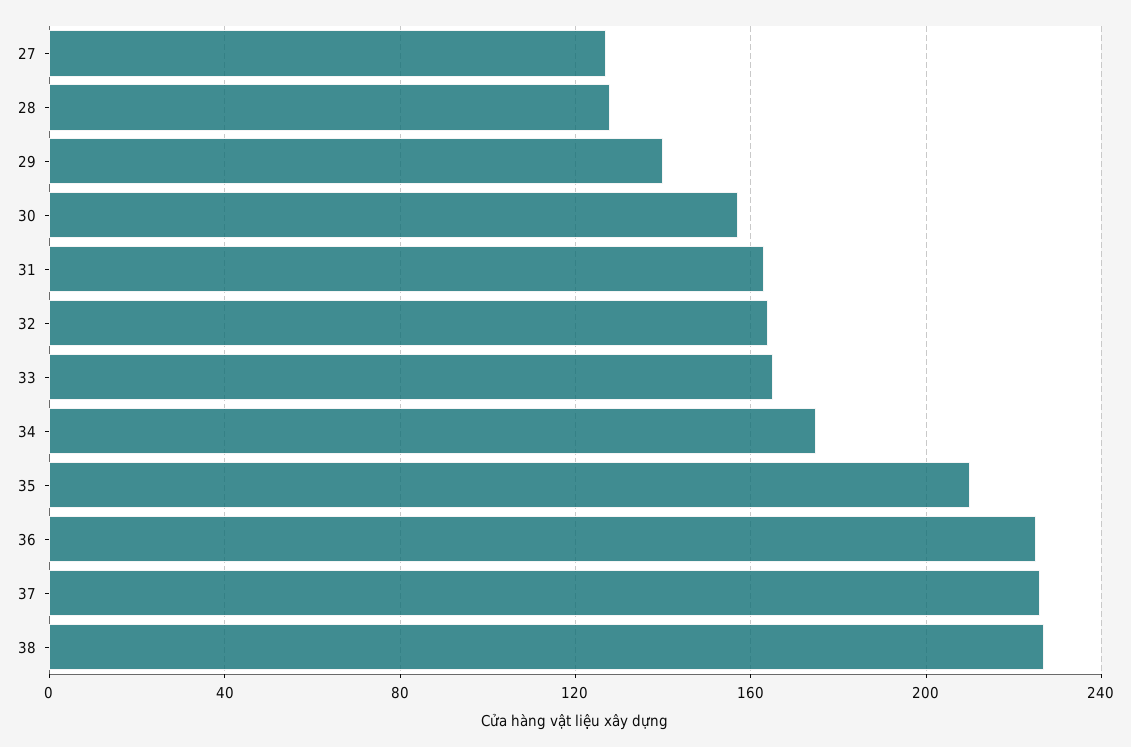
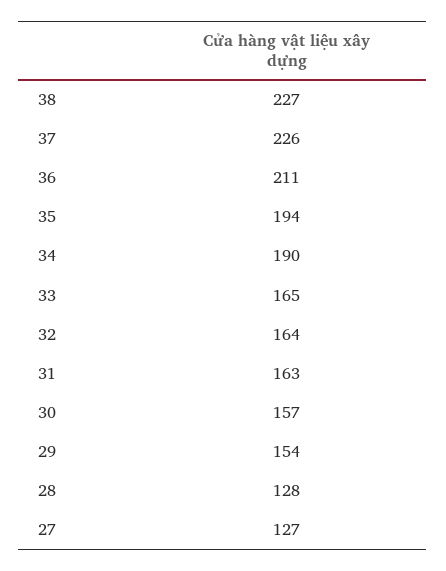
29: 140 -> 154
34: 175 -> 190
35: 210 -> 194
36: 225 -> 211

